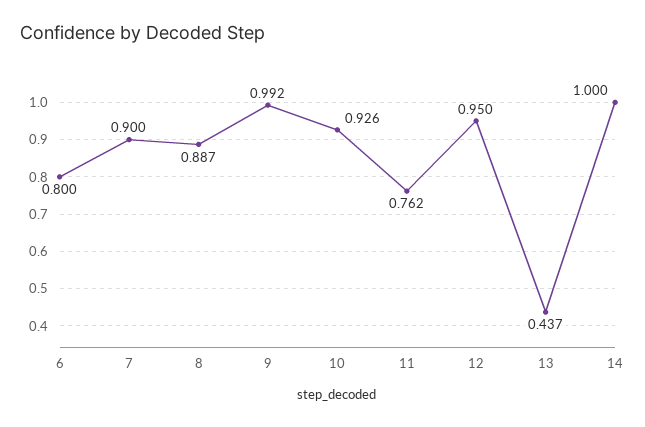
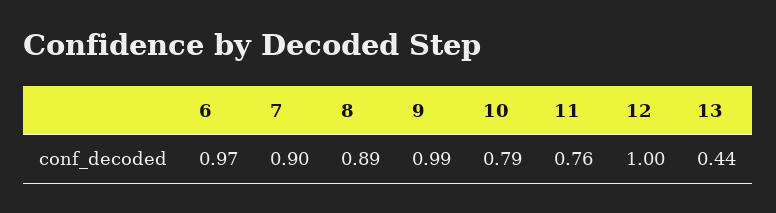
6: 0.8 -> 0.97
10: 0.926 -> 0.79
12: 0.95 -> 1
14: 1 -> none

